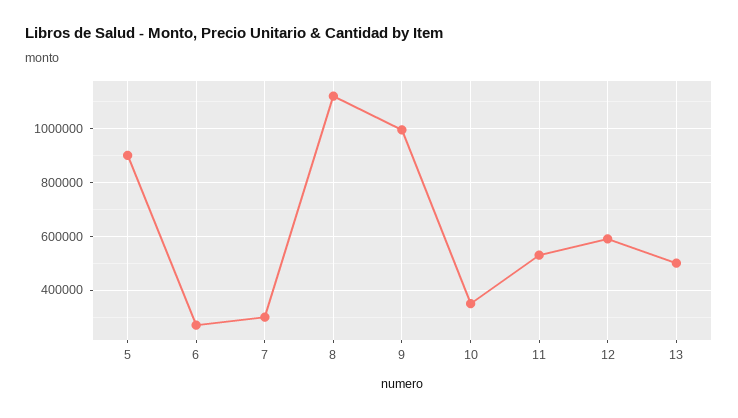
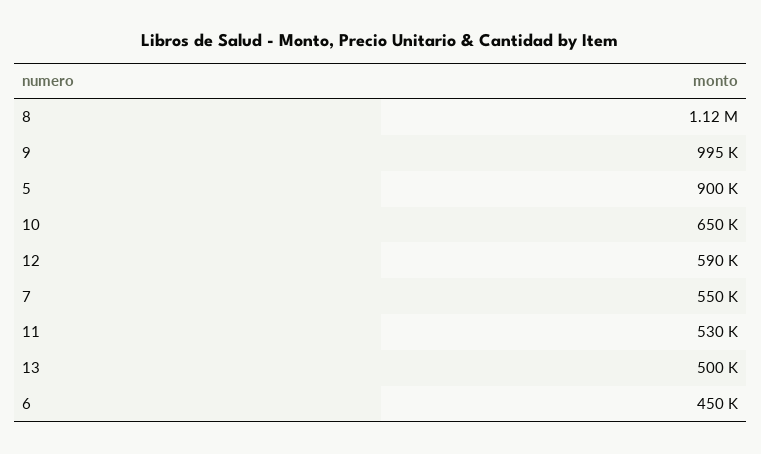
6: 275000 -> 450000
7: 300000 -> 550000
10: 350000 -> 650000

